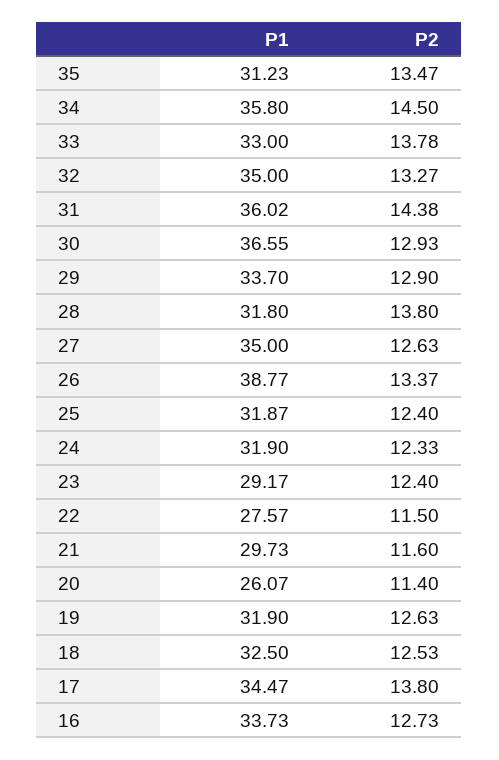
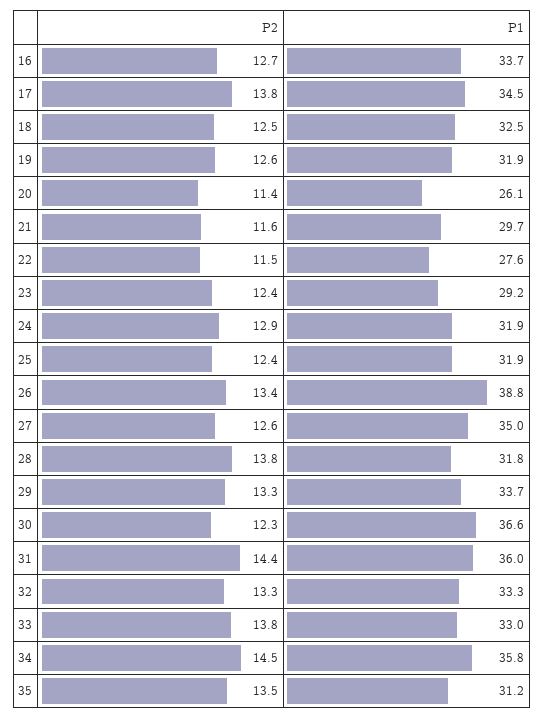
P1, 32: 35 -> 33.3
P2, 30: 12.93 -> 12.3
P2, 29: 12.9 -> 13.3
P2, 24: 12.33 -> 12.9

